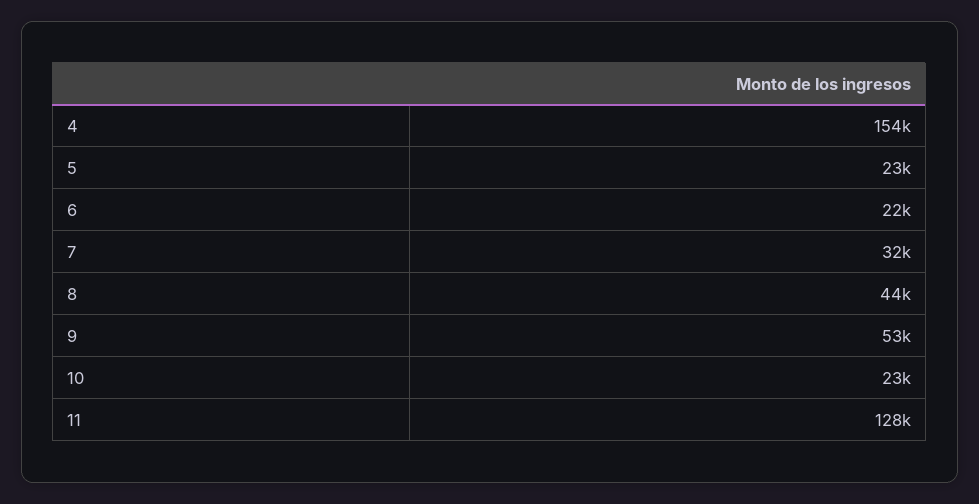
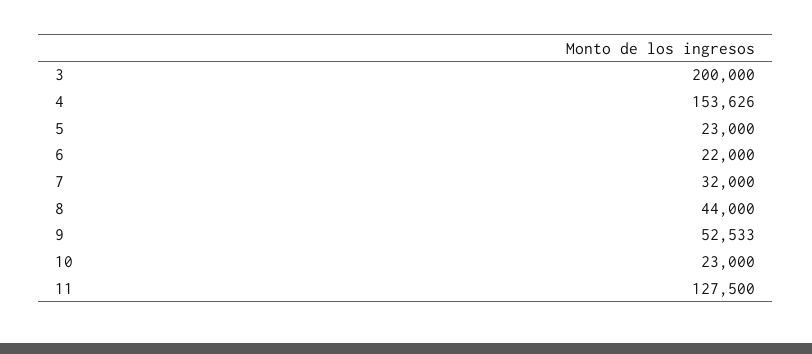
3: none -> 200000

